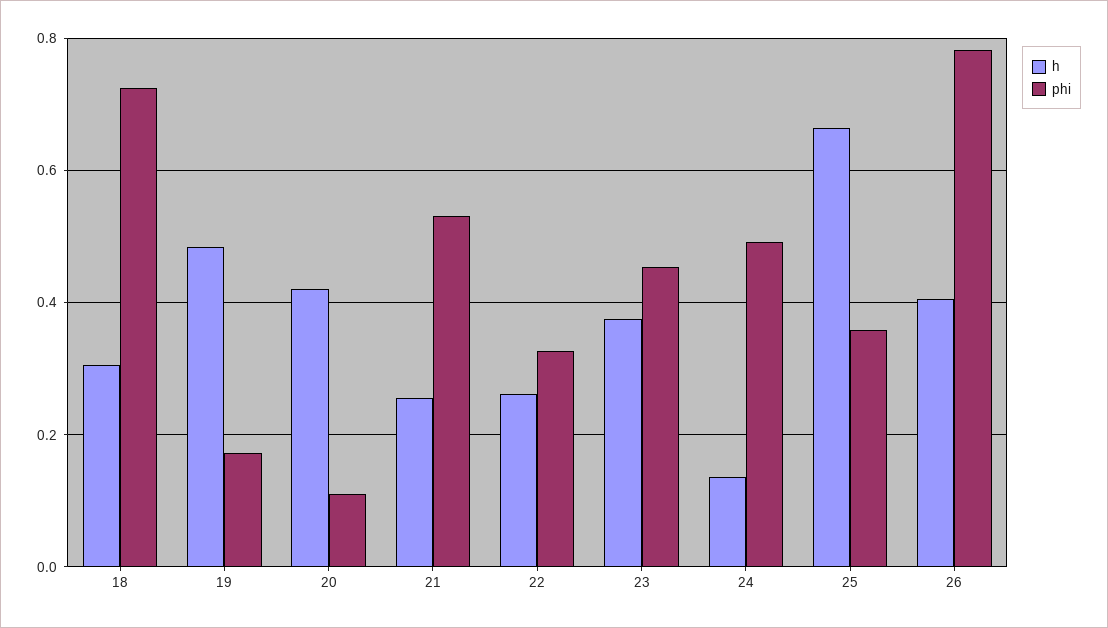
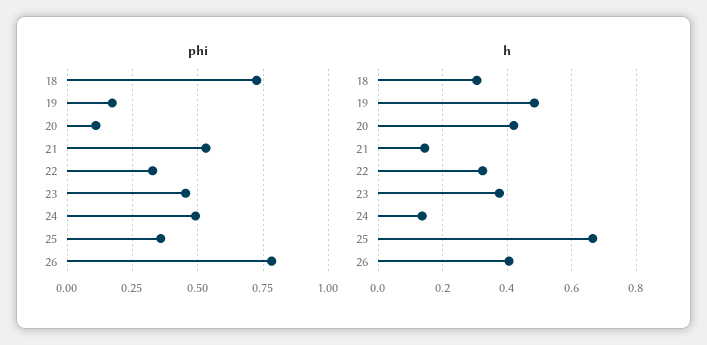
h, 21: 0.26 -> 0.14
h, 22: 0.26 -> 0.32

